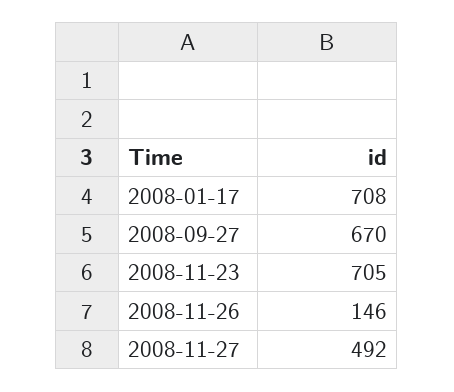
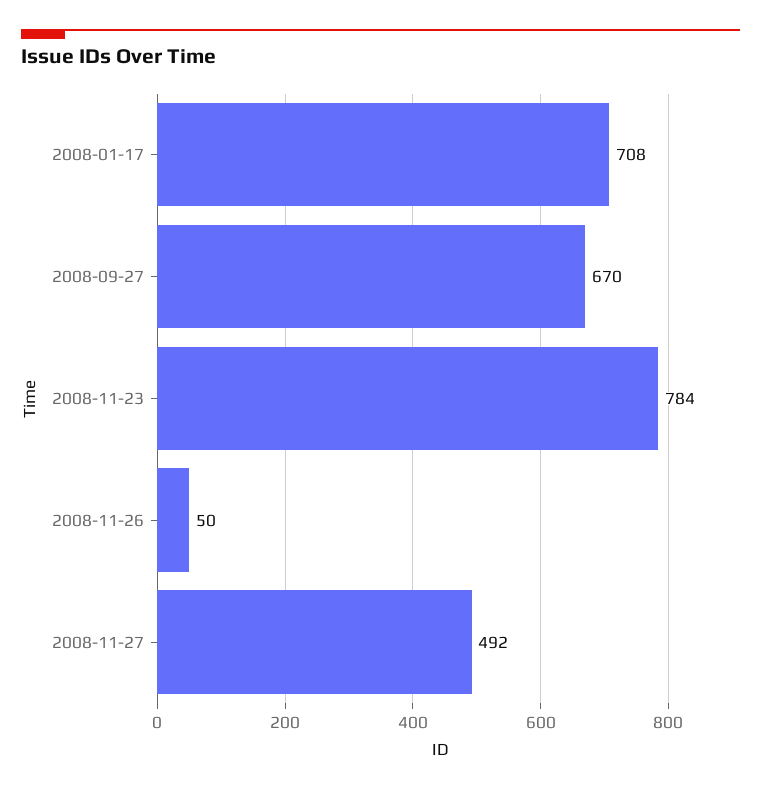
2008-11-23: 705 -> 784
2008-11-26: 146 -> 50

